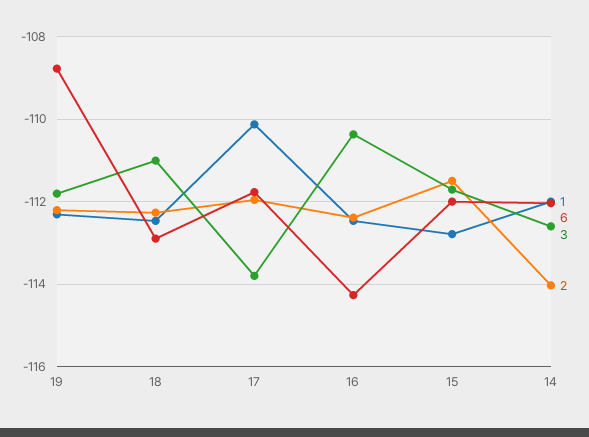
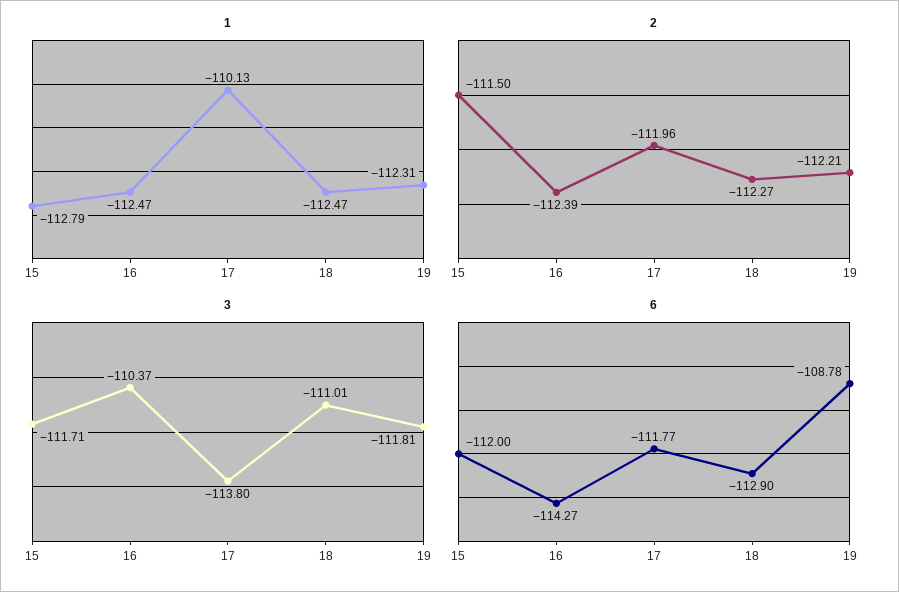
1, 14: -112 -> none
6, 14: -112 -> none
3, 14: -112.6 -> none
2, 14: -114 -> none

